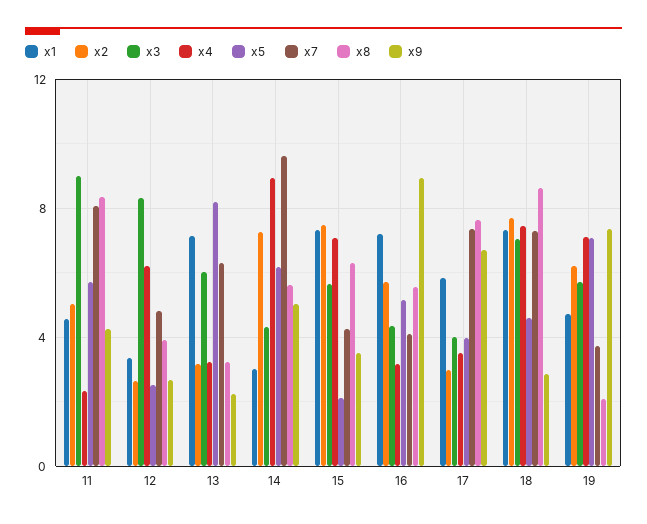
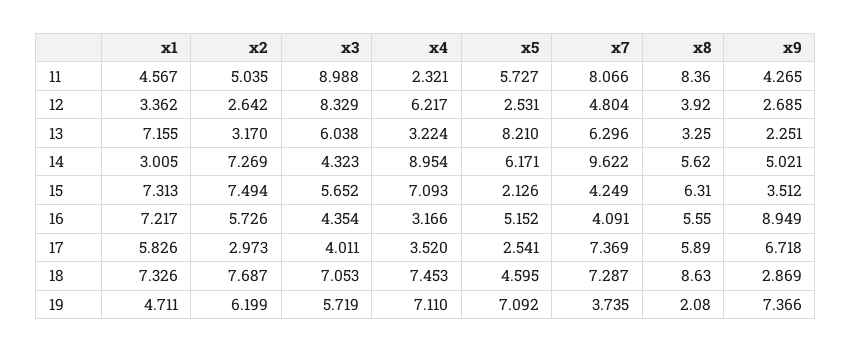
x5, 17: 4 -> 2.541
x8, 17: 7.5 -> 5.89

